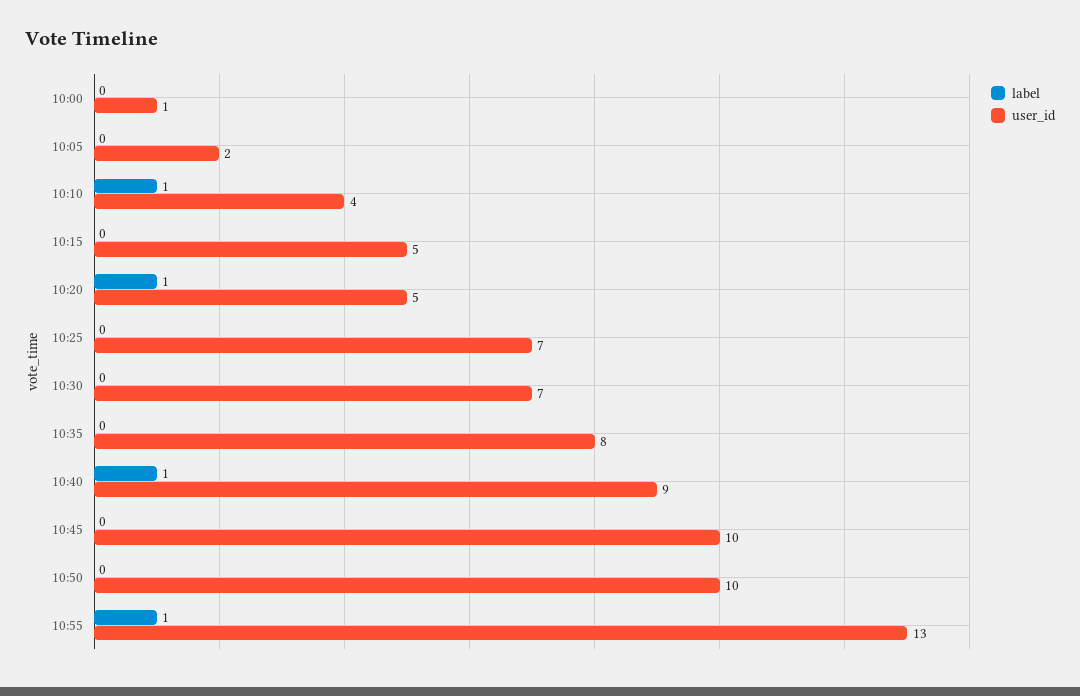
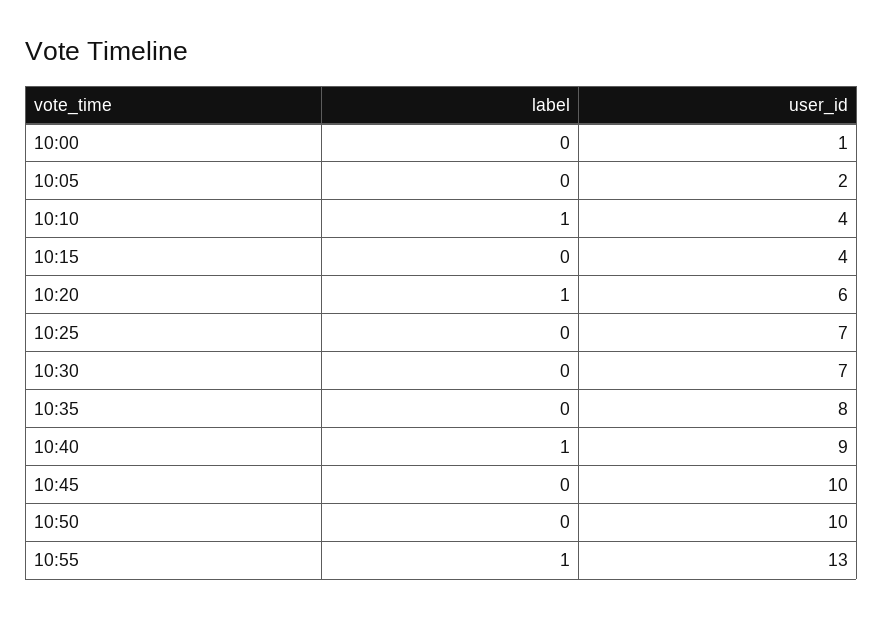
user_id, 10:15: 5 -> 4
user_id, 10:20: 5 -> 6

